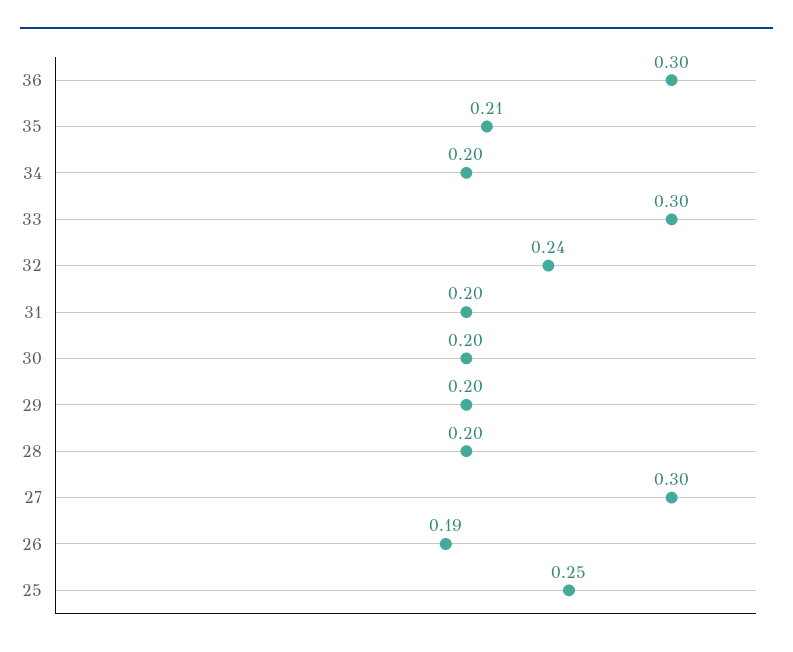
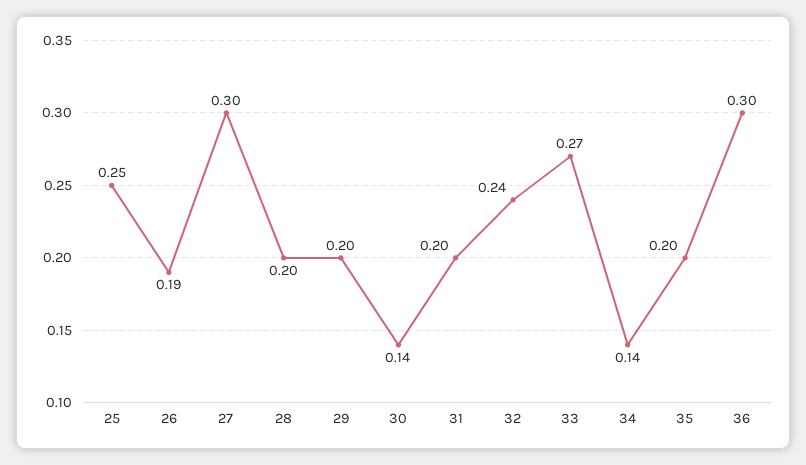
35: 0.21 -> 0.2
34: 0.2 -> 0.14
33: 0.3 -> 0.27
30: 0.2 -> 0.14

